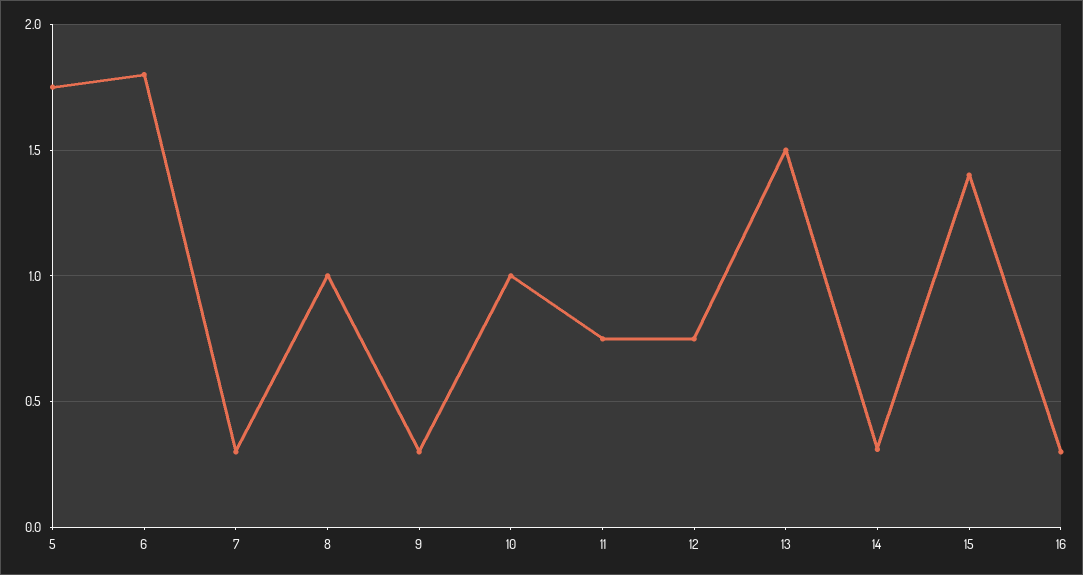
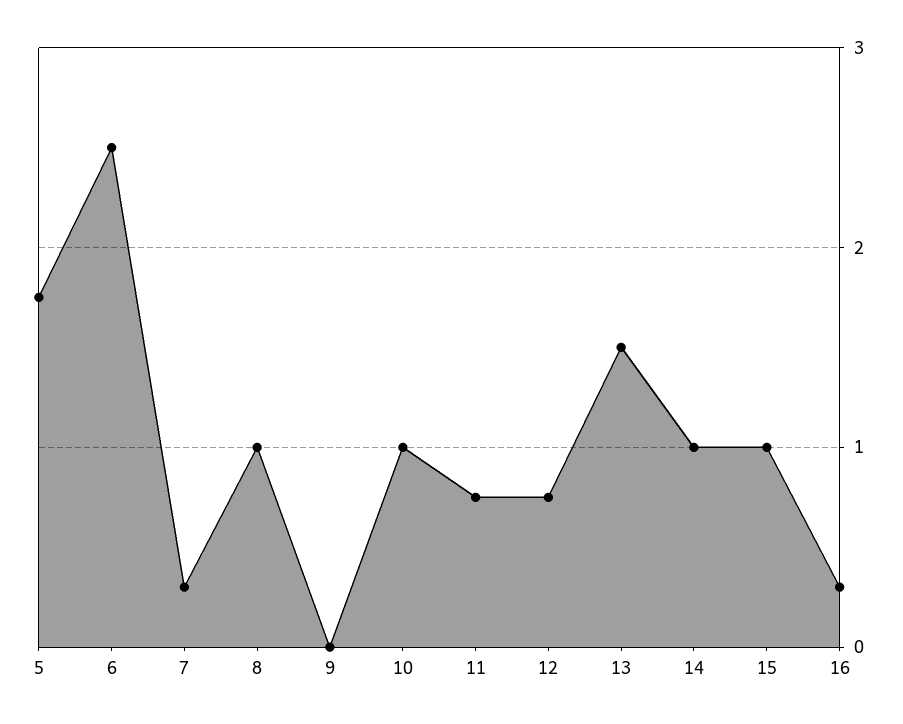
6: 1.8 -> 2.5
9: 0.3 -> 0
14: 0.3 -> 1
15: 1.4 -> 1

